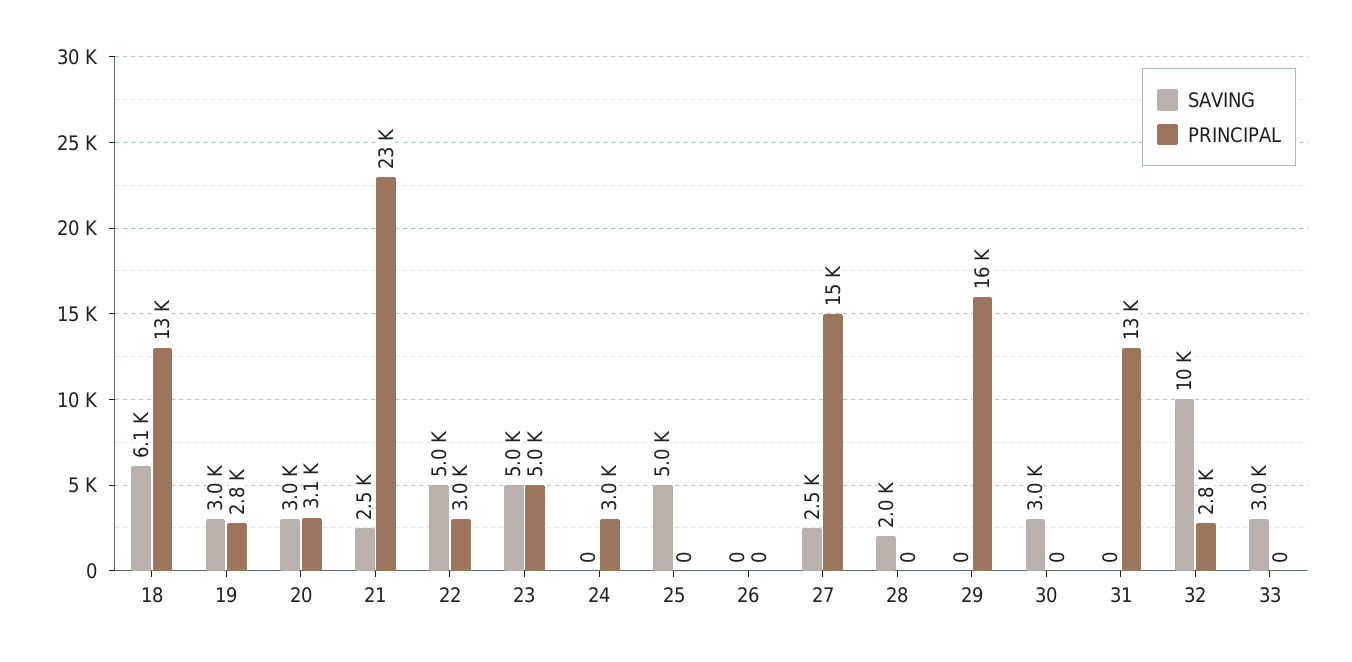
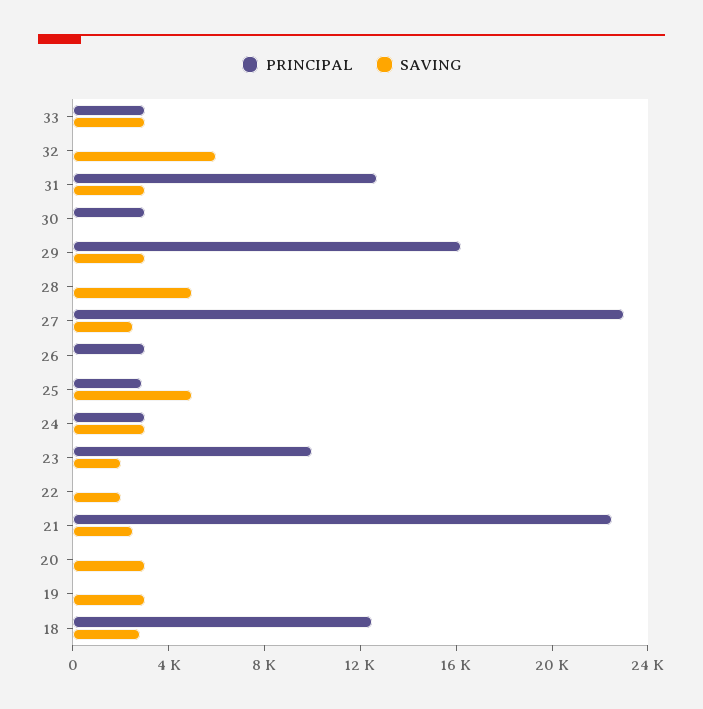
SAVING, 18: 6100 -> 3000
PRINCIPAL, 19: 2800 -> 0
PRINCIPAL, 20: 3100 -> 0
SAVING, 22: 5000 -> 2000
PRINCIPAL, 22: 3000 -> 0
SAVING, 23: 5000 -> 2000
PRINCIPAL, 23: 5000 -> 10000
SAVING, 24: 0 -> 3000
PRINCIPAL, 25: 0 -> 3000
PRINCIPAL, 26: 0 -> 3000
PRINCIPAL, 27: 15000 -> 23000
SAVING, 28: 2000 -> 5000
SAVING, 29: 0 -> 3000
SAVING, 30: 3000 -> 0
PRINCIPAL, 30: 0 -> 3000
SAVING, 31: 0 -> 3000
SAVING, 32: 10000 -> 6000
PRINCIPAL, 32: 2800 -> 0
PRINCIPAL, 33: 0 -> 3000

